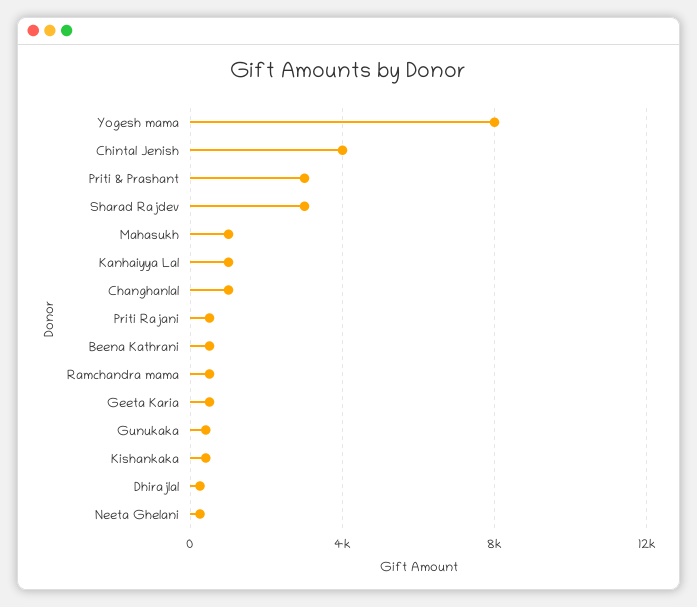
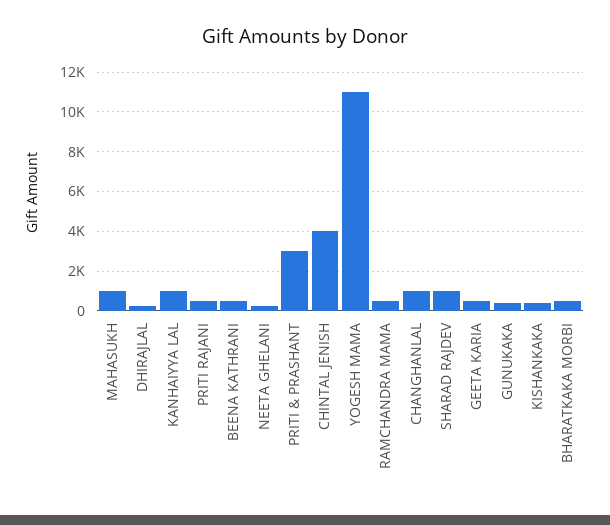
Yogesh mama: 8000 -> 11000
Sharad Rajdev: 3000 -> 1000
BHARATKAKA MORBI: none -> 500

